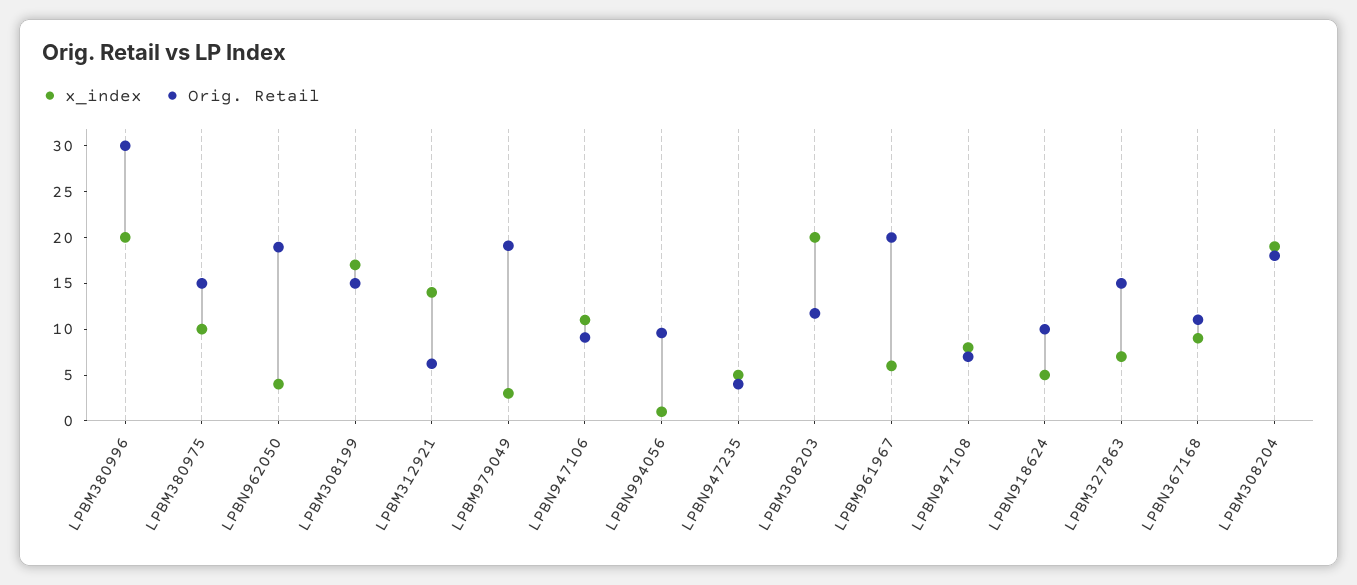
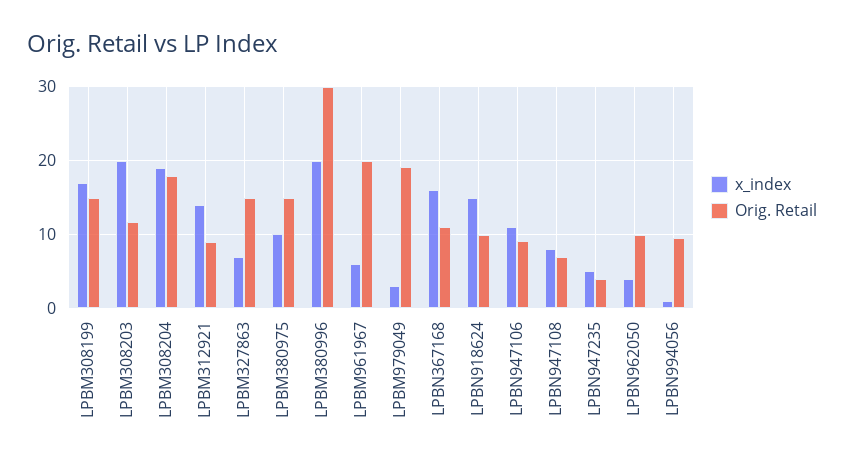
Orig. Retail, LPBN962050: 19 -> 10
Orig. Retail, LPBM312921: 6 -> 9
x_index, LPBN918624: 5 -> 15
x_index, LPBN367168: 9 -> 16

